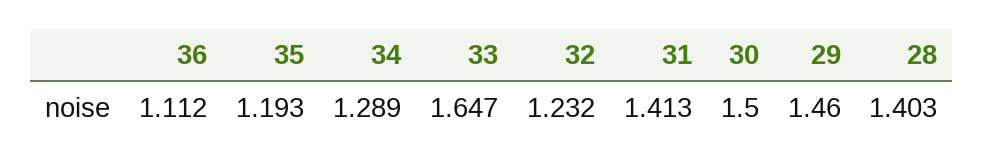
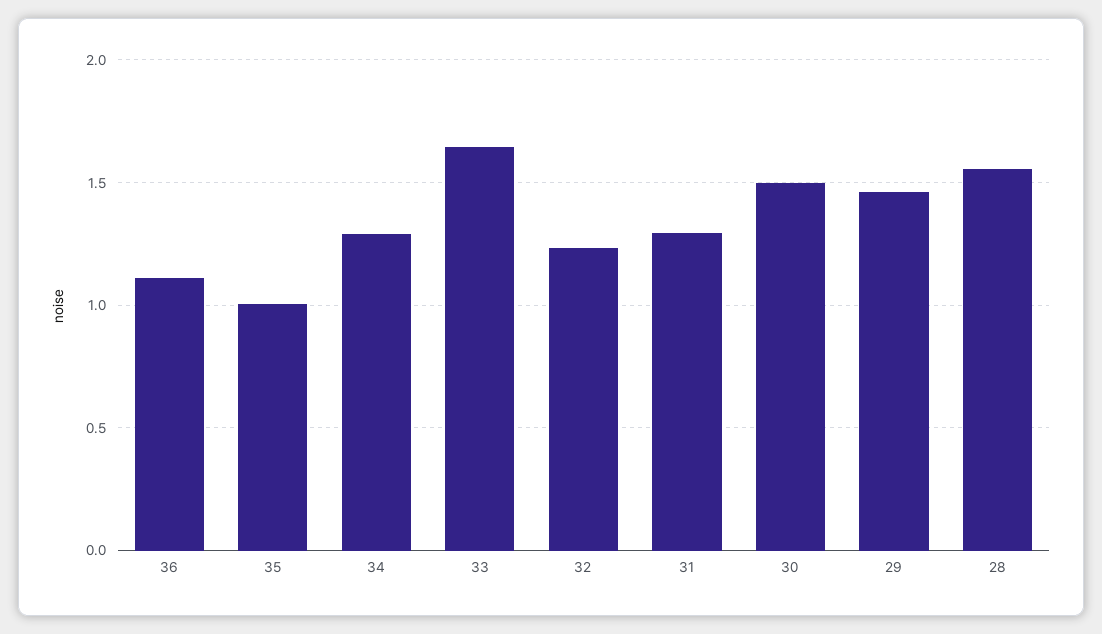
35: 1.193 -> 1
31: 1.413 -> 1.3
28: 1.403 -> 1.55

